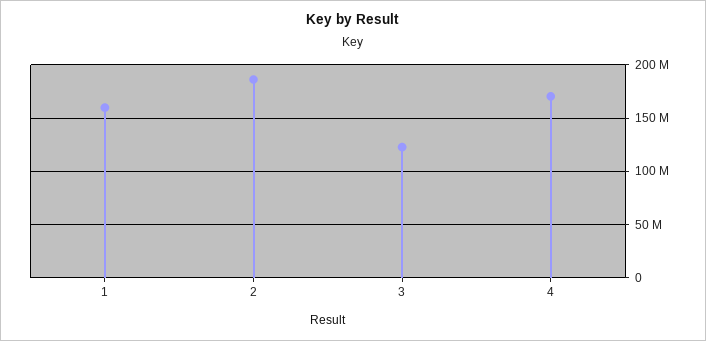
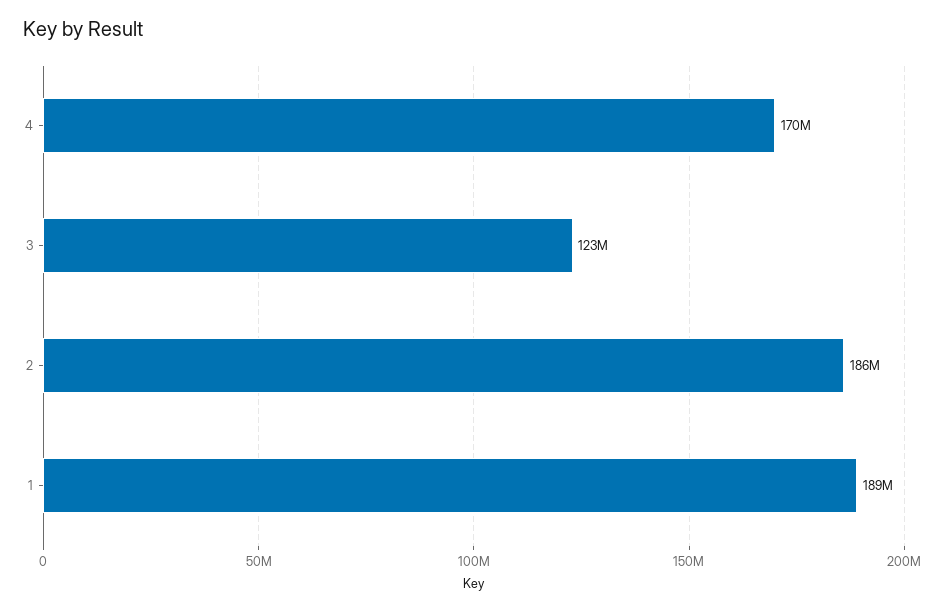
1: 160000000 -> 189000000

